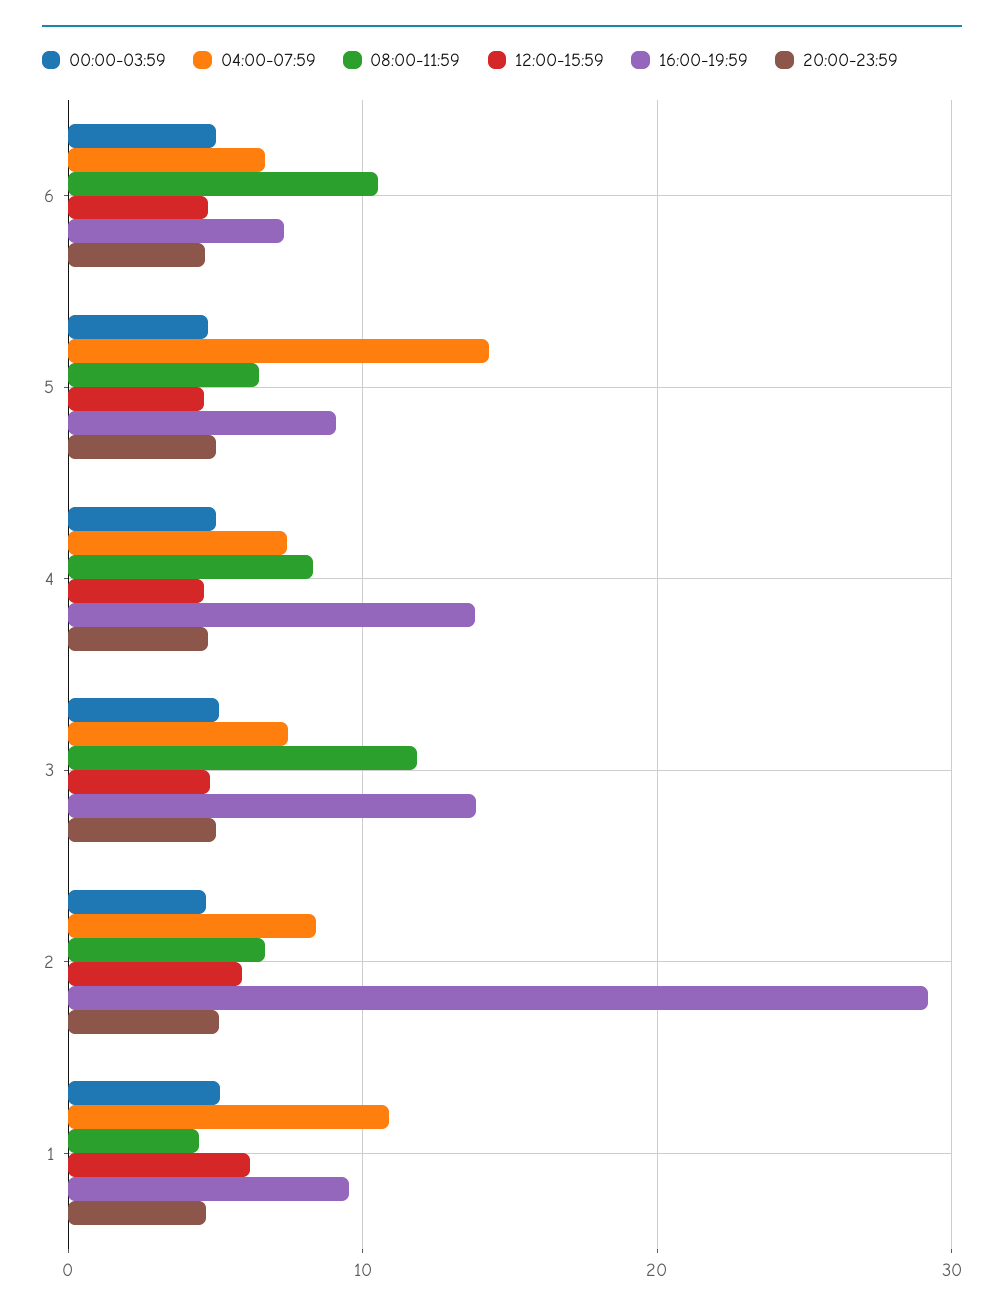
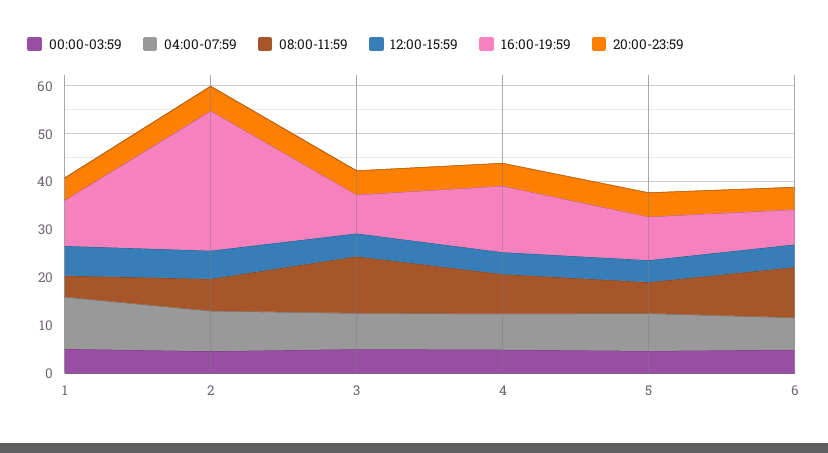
04:00-07:59, 5: 14 -> 8
16:00-19:59, 3: 14 -> 8

